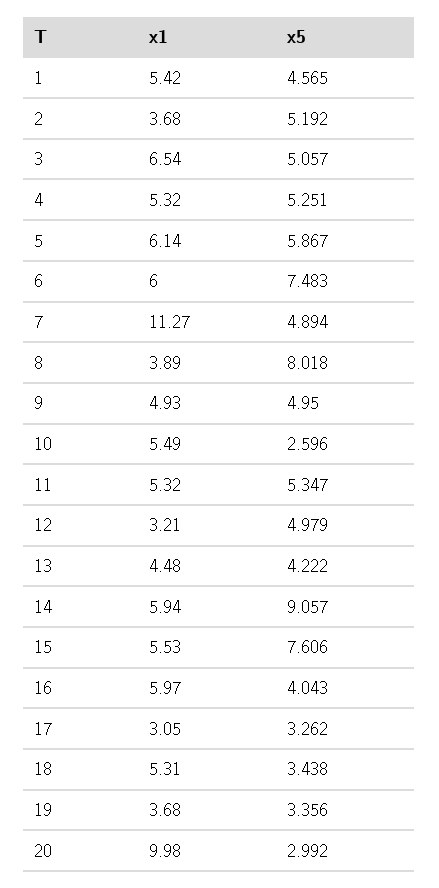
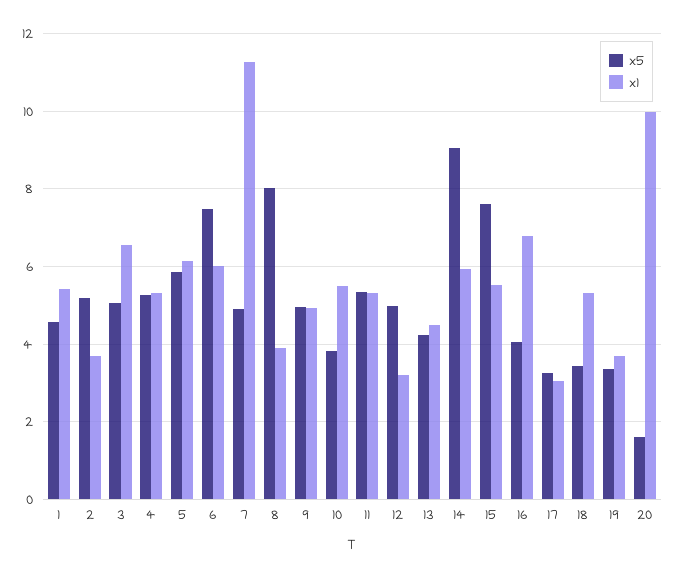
x5, 10: 2.596 -> 3.8
x1, 16: 5.97 -> 6.8
x5, 20: 2.992 -> 1.6

